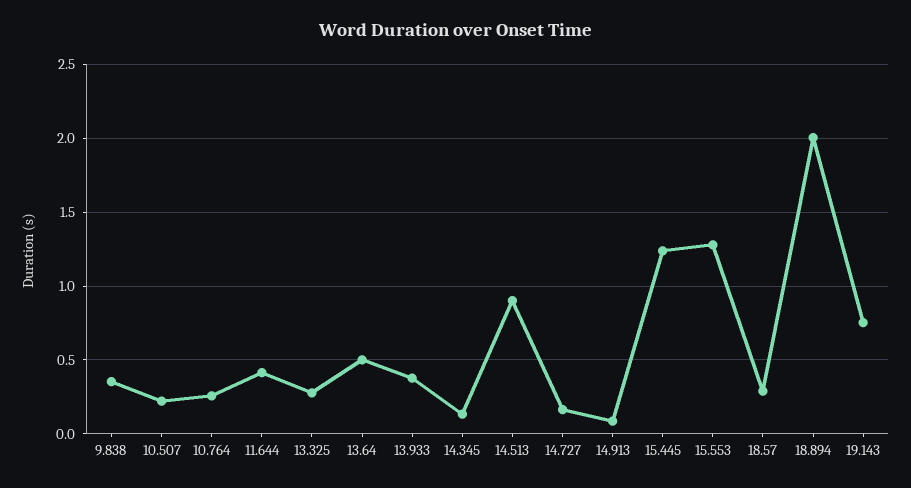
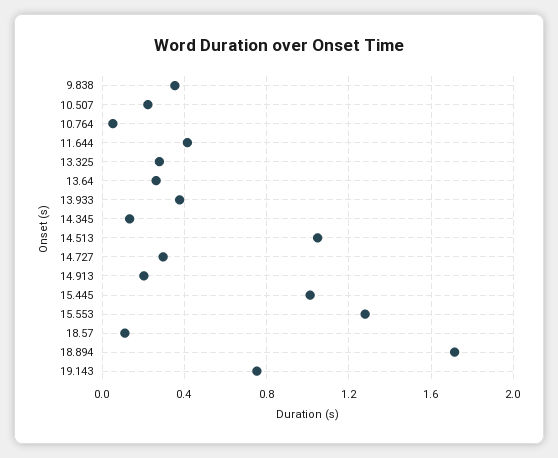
10.764: 0.25 -> 0.05
13.64: 0.5 -> 0.25
14.513: 0.9 -> 1.05
14.727: 0.15 -> 0.3
14.913: 0.1 -> 0.2
15.445: 1.25 -> 1
18.57: 0.3 -> 0.1
18.894: 2 -> 1.7

